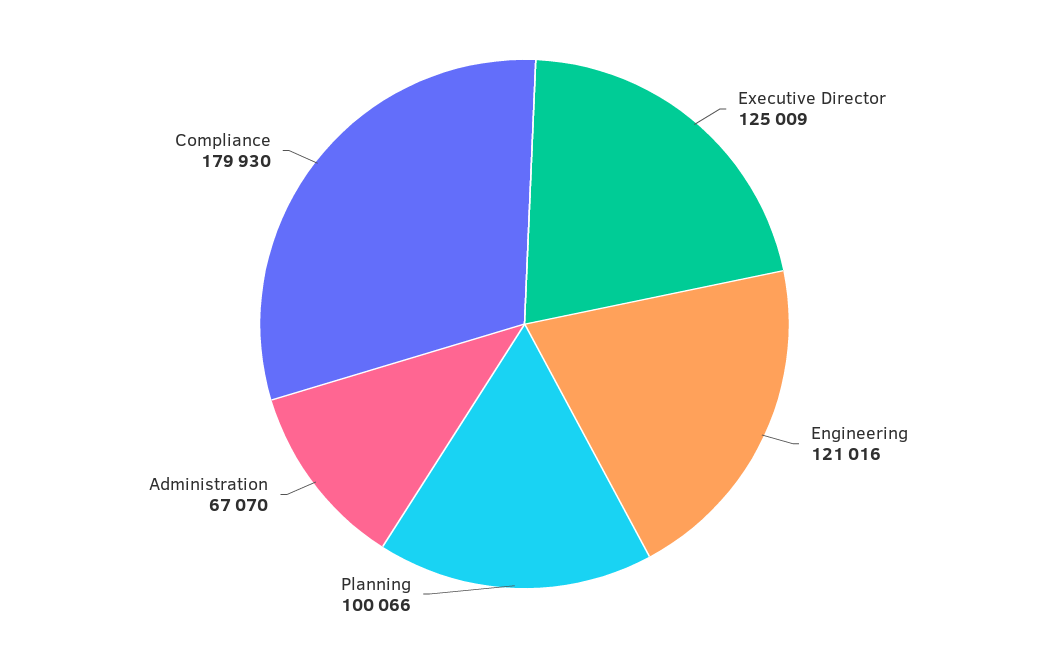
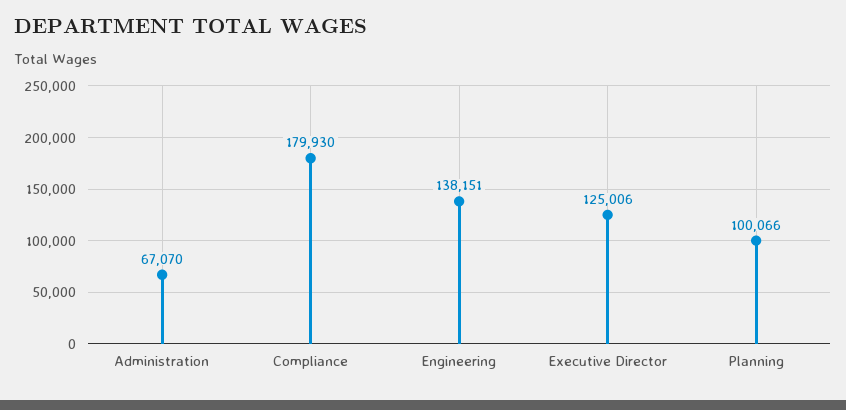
Executive Director: 125009 -> 125006
Engineering: 121016 -> 138151

